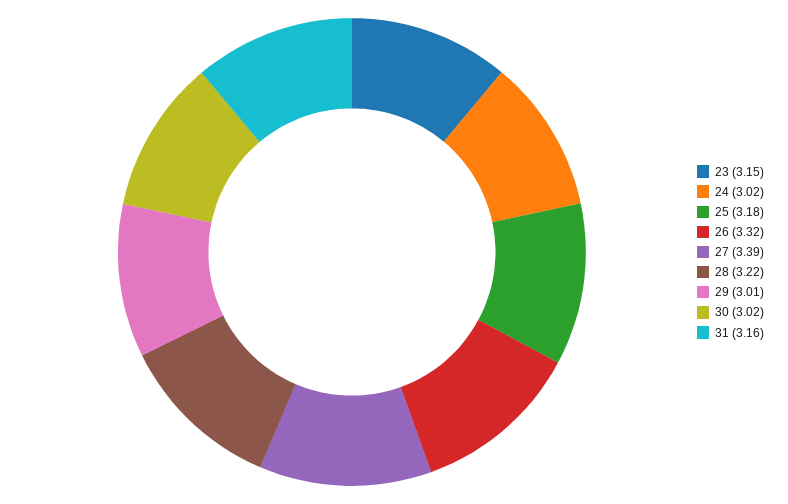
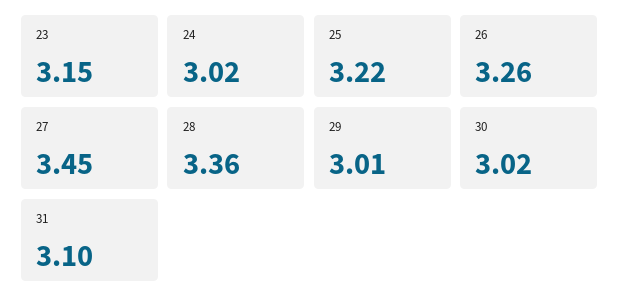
25: 3.18 -> 3.22
26: 3.32 -> 3.26
27: 3.39 -> 3.45
28: 3.22 -> 3.36
31: 3.16 -> 3.1

